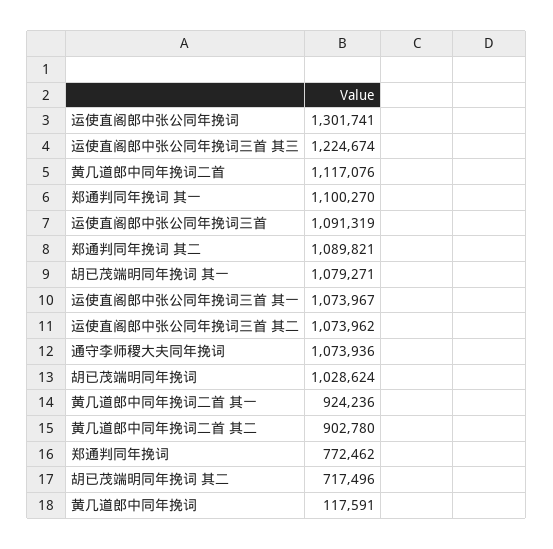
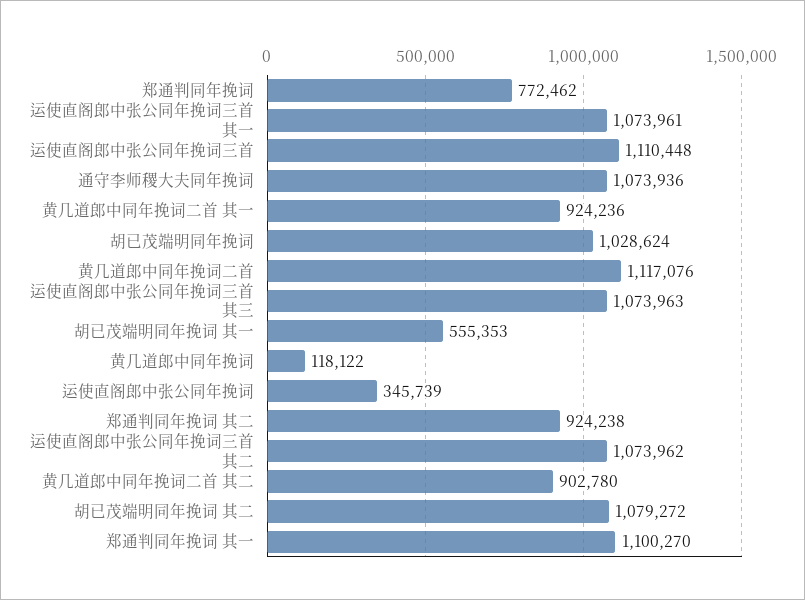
运使直阁郎中张公同年挽词: 1301741 -> 345739
运使直阁郎中张公同年挽词三首 其三: 1224674 -> 1073963
运使直阁郎中张公同年挽词三首: 1091319 -> 1110448
郑通判同年挽词 其二: 1089821 -> 924238
胡已茂端明同年挽词 其一: 1079271 -> 555353
运使直阁郎中张公同年挽词三首 其一: 1073967 -> 1073961
胡已茂端明同年挽词 其二: 717496 -> 1079272
黄几道郎中同年挽词: 117591 -> 118122

